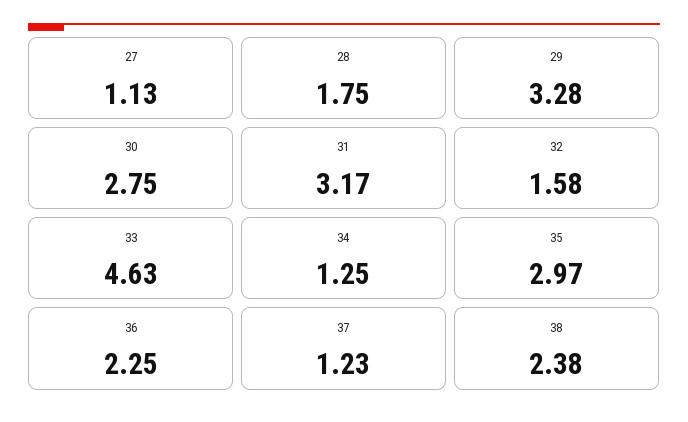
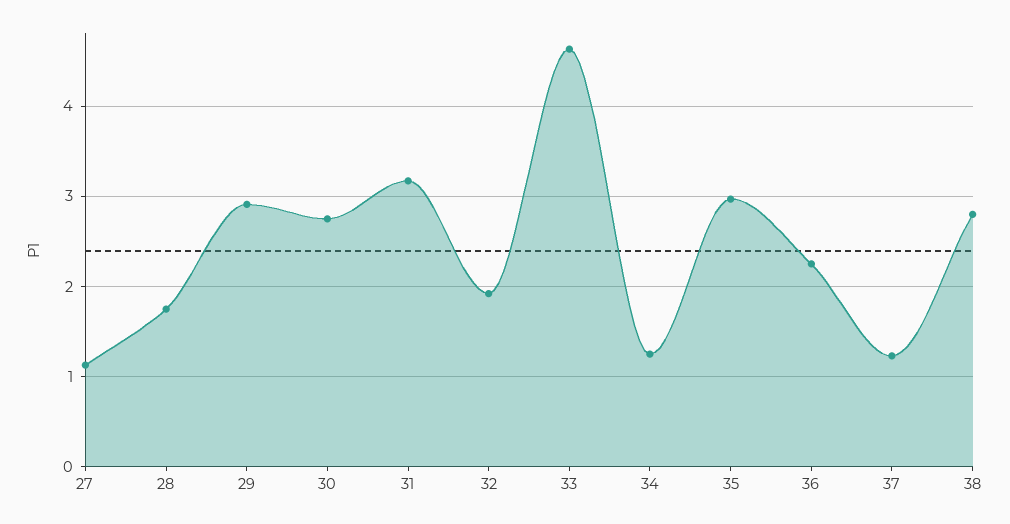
29: 3.28 -> 2.9
32: 1.58 -> 1.9
38: 2.38 -> 2.8

